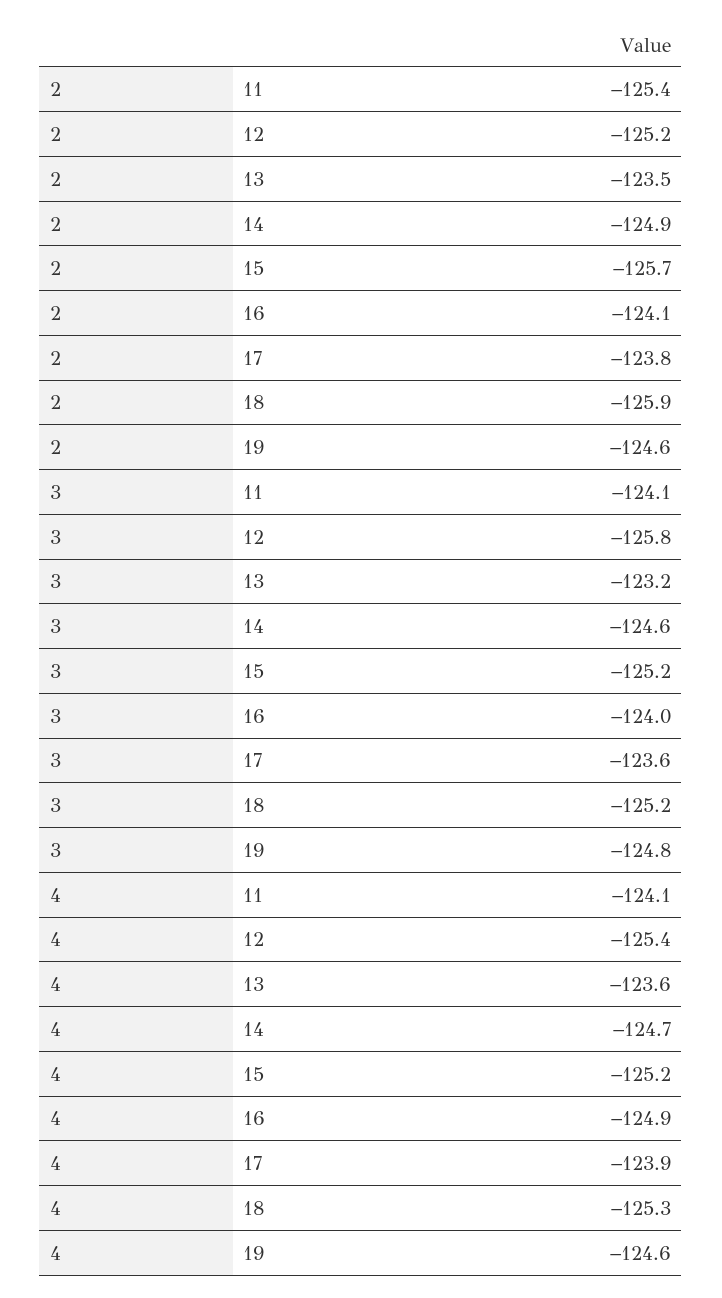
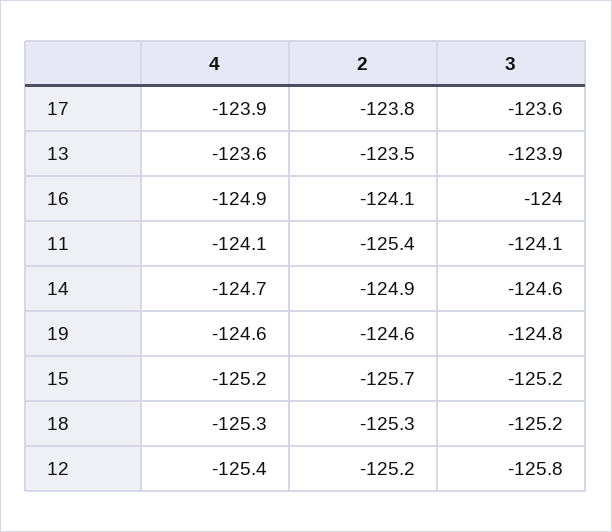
2, 18: -125.9 -> -125.3
3, 13: -123.2 -> -123.9

